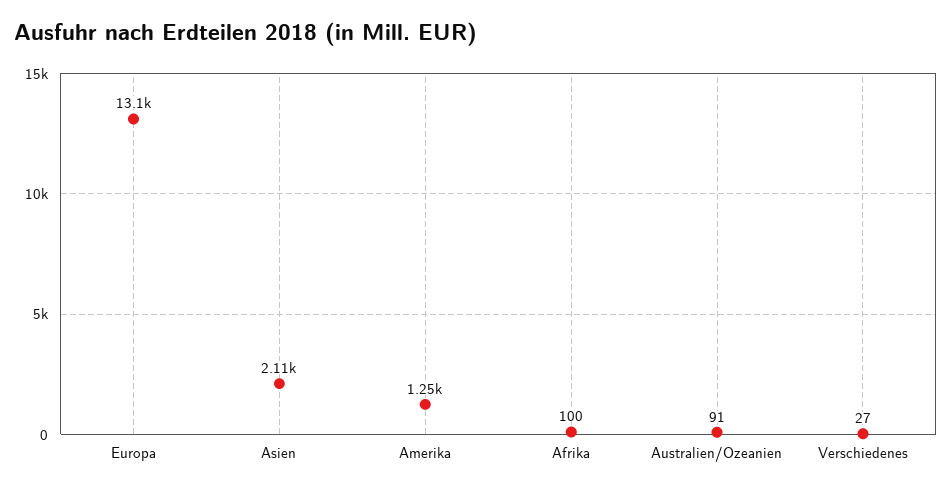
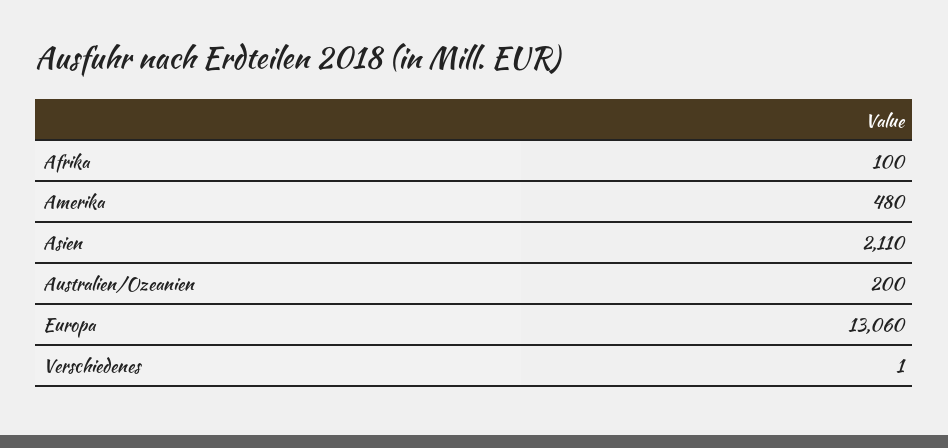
Amerika: 1250 -> 480
Australien/Ozeanien: 91 -> 200
Verschiedenes: 27 -> 1

